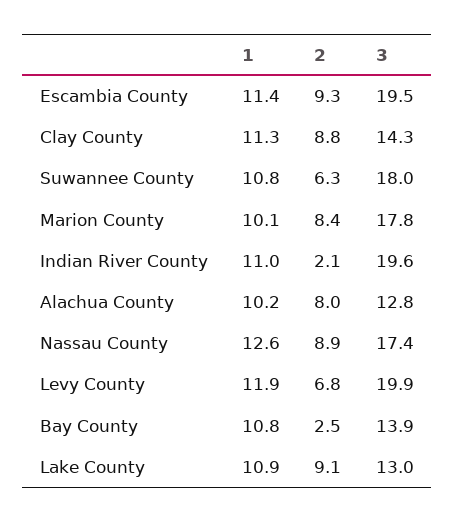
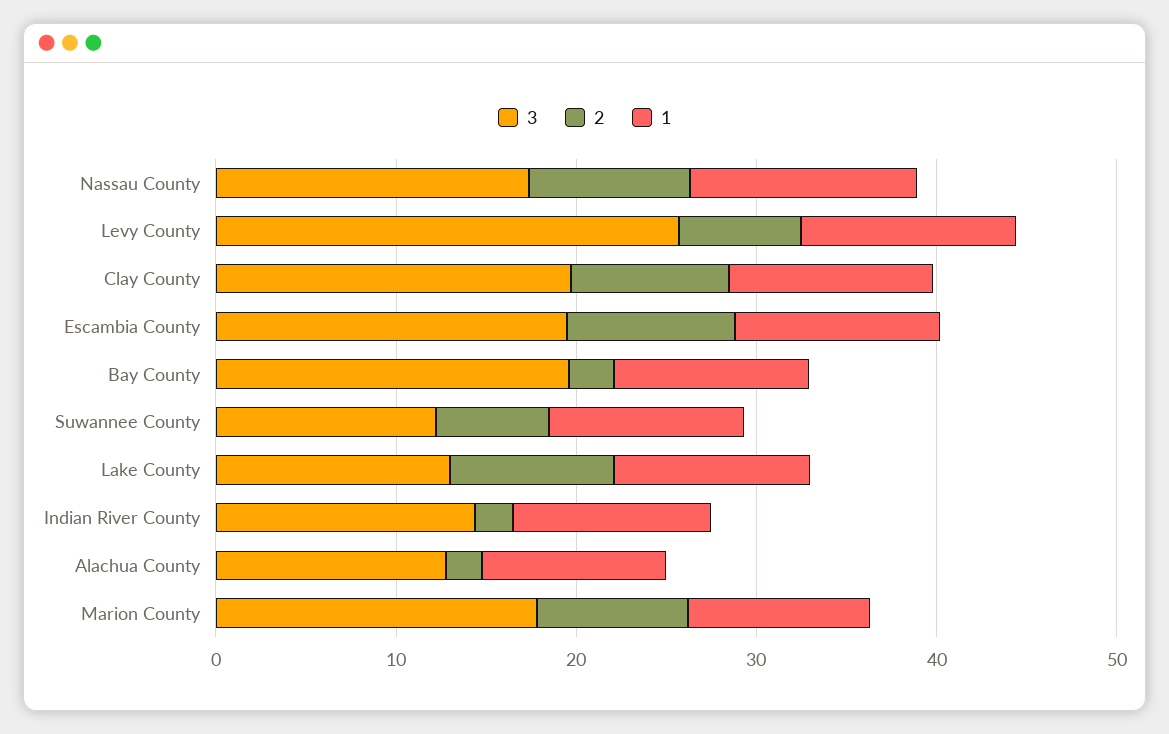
3, Clay County: 14.3 -> 20
3, Suwannee County: 18 -> 12
3, Indian River County: 19.6 -> 14
2, Alachua County: 8 -> 2
3, Levy County: 19.9 -> 26
3, Bay County: 13.9 -> 20

